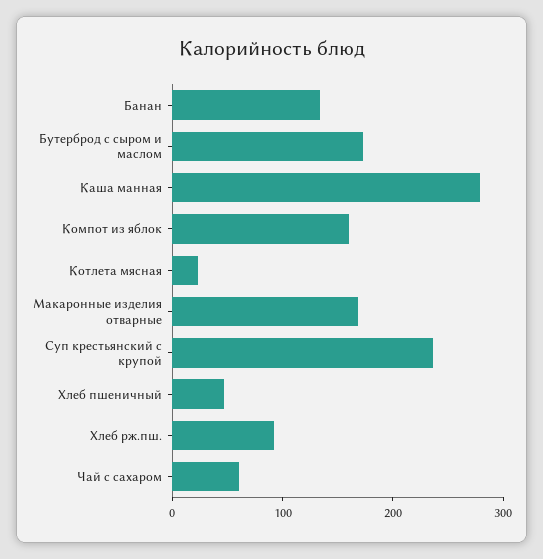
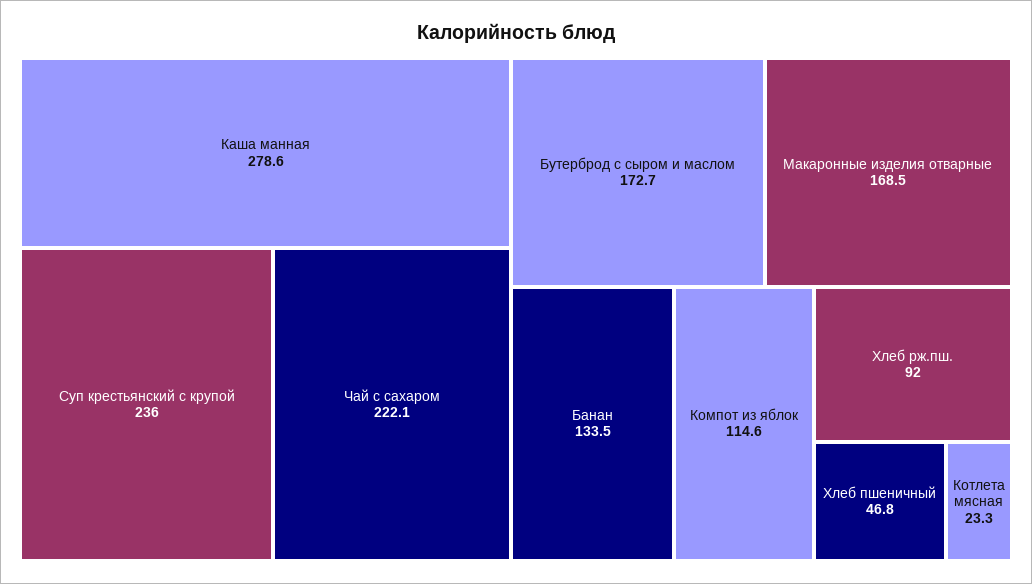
Компот из яблок: 160 -> 114.6
Чай с сахаром: 60 -> 222.1

